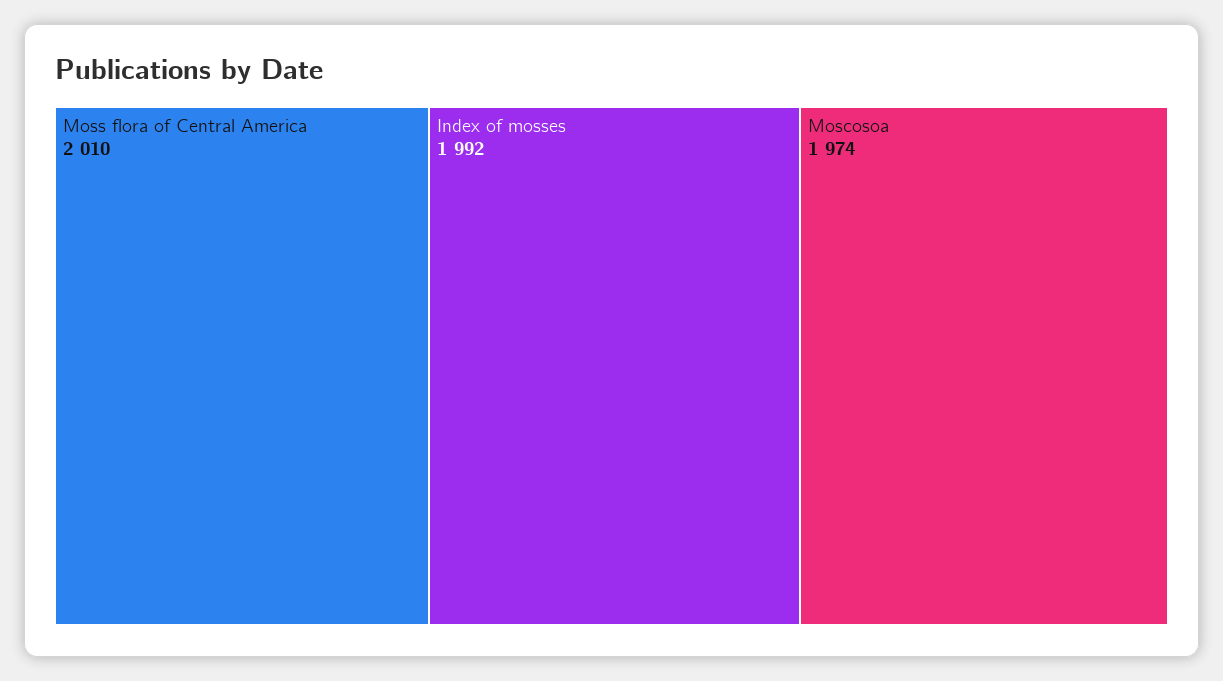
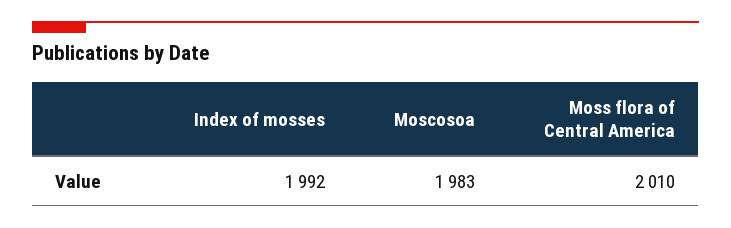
Moscosoa: 1974 -> 1983

